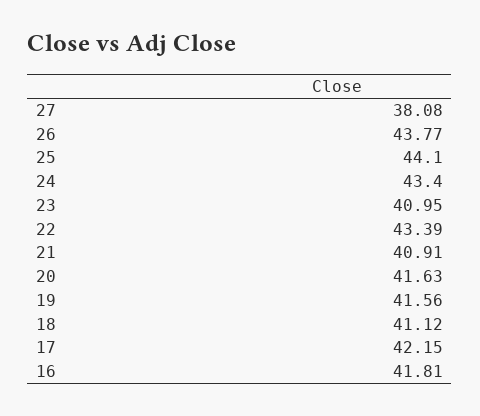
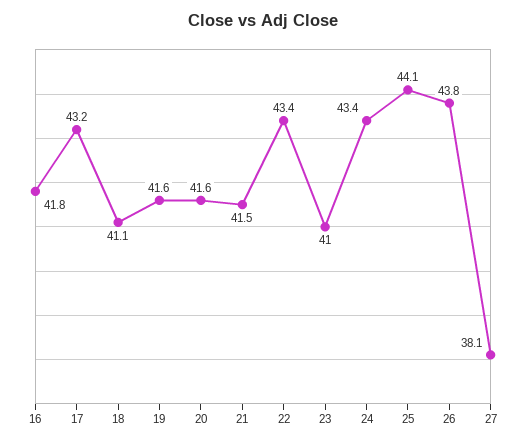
21: 40.91 -> 41.5
17: 42.15 -> 43.2

